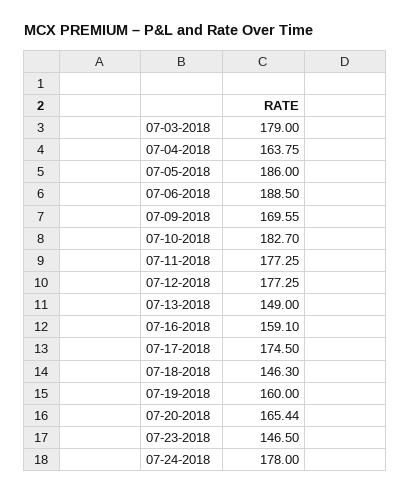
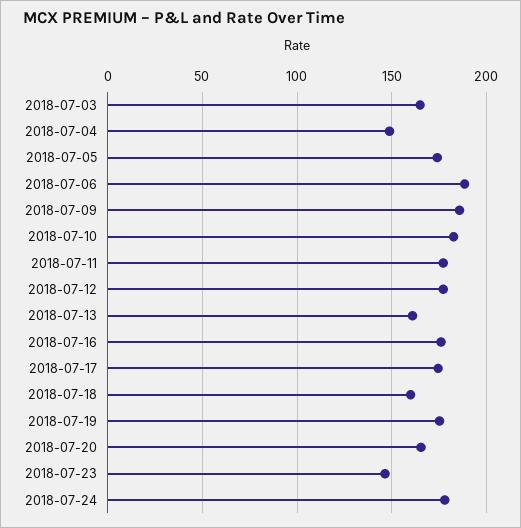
07-03-2018: 179 -> 165
07-04-2018: 163.75 -> 150
07-05-2018: 186 -> 175
07-09-2018: 169.55 -> 185
07-13-2018: 149 -> 160
07-16-2018: 159.1 -> 175
07-18-2018: 146.3 -> 160
07-19-2018: 160 -> 175

